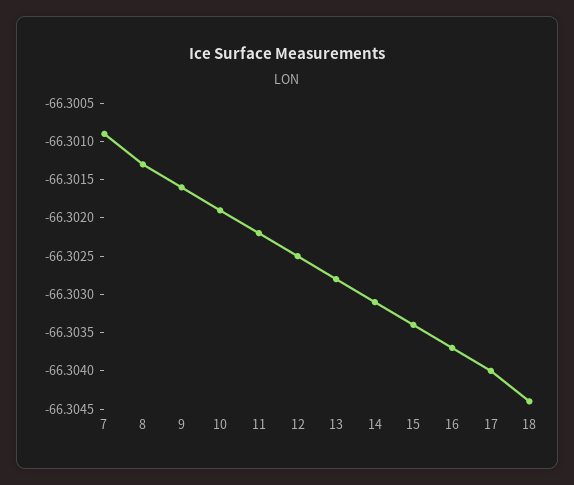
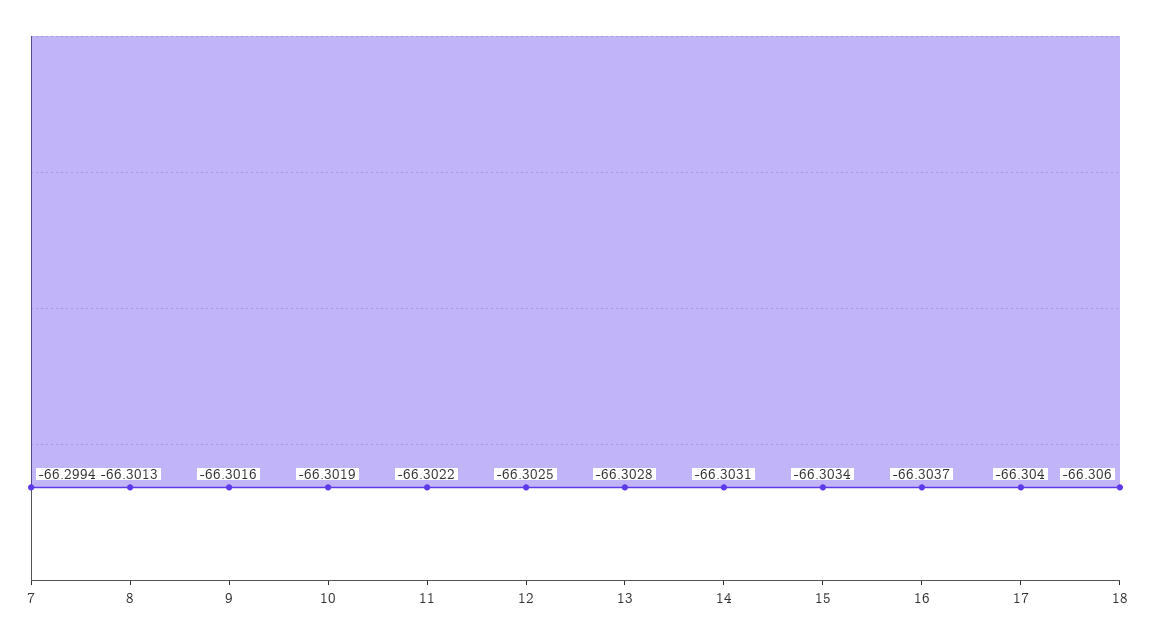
7: -66.301 -> -66.2994
18: -66.3045 -> -66.306

